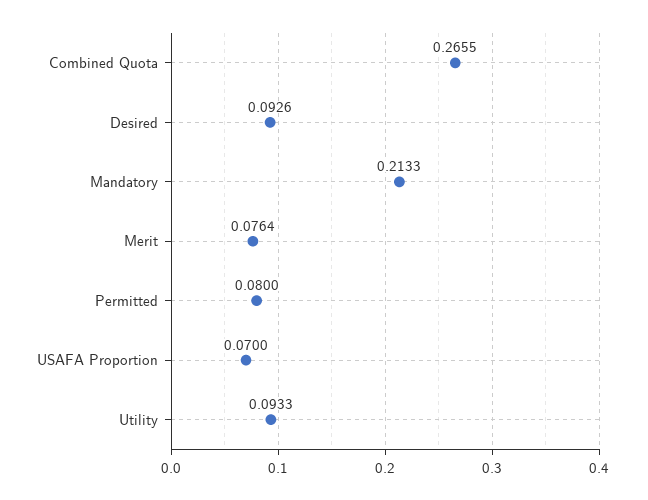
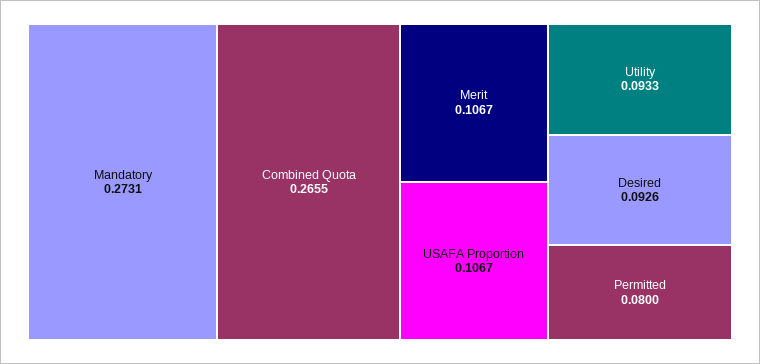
Mandatory: 0.2133 -> 0.2731
Merit: 0.0764 -> 0.1067
USAFA Proportion: 0.07 -> 0.1067

